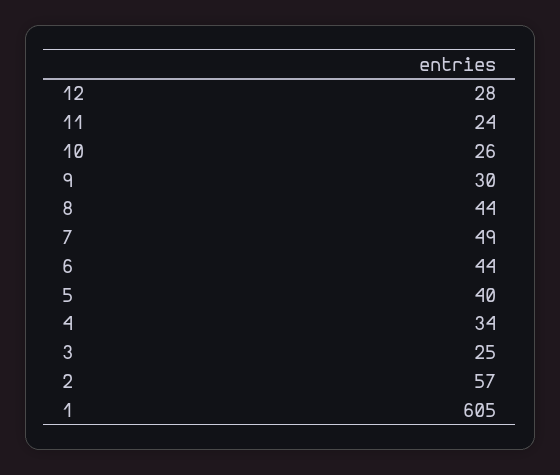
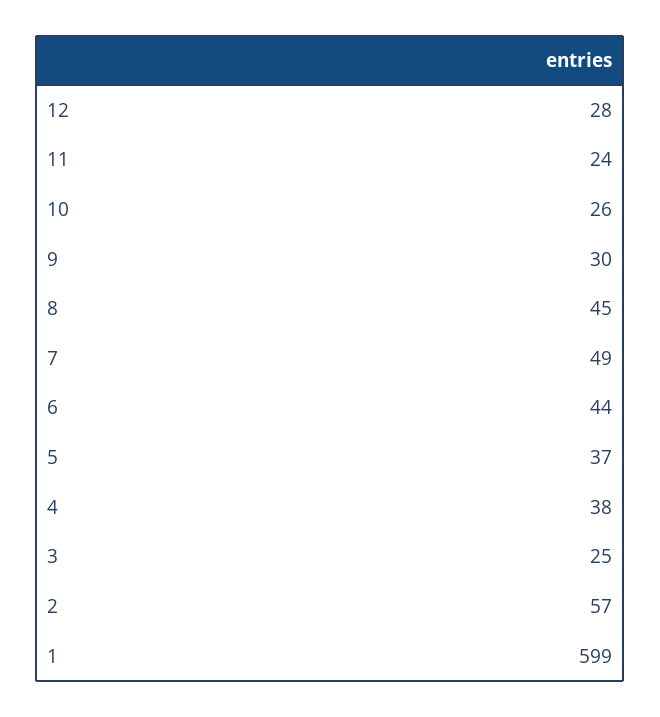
8: 44 -> 45
5: 40 -> 37
4: 34 -> 38
1: 605 -> 599

